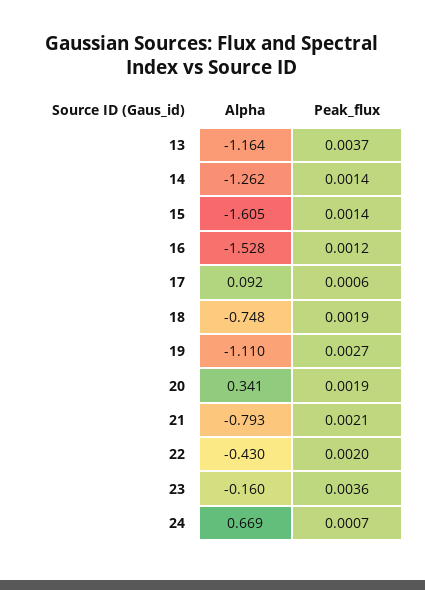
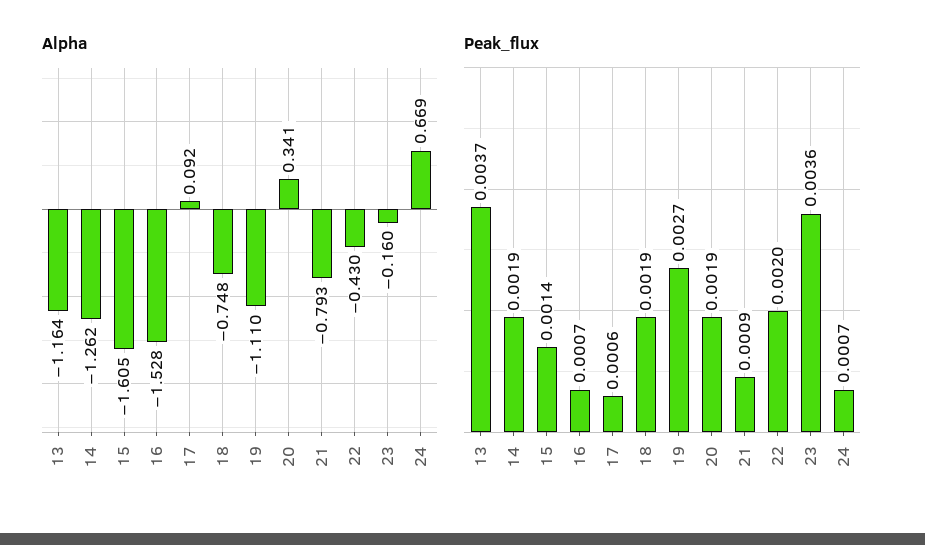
Peak_flux, 14: 0.0014 -> 0.0019
Peak_flux, 16: 0.0012 -> 0.0007
Peak_flux, 21: 0.0021 -> 0.0009

